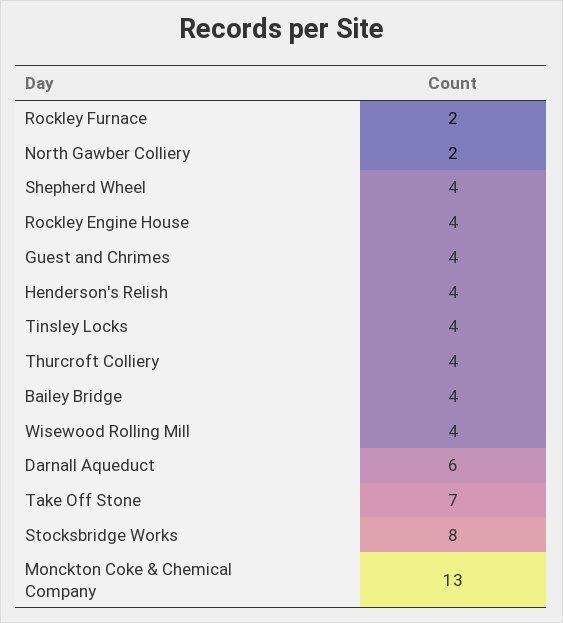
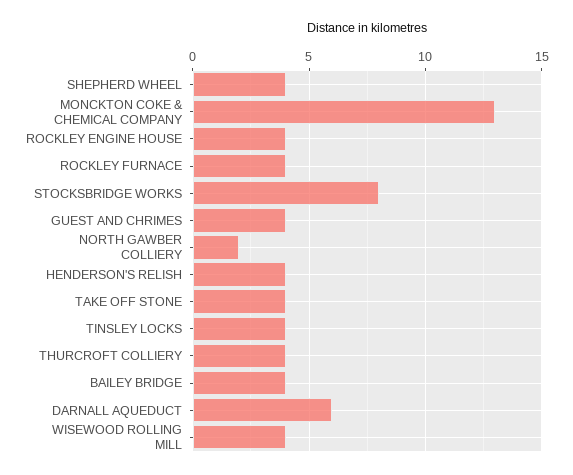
Rockley Furnace: 2 -> 4
Take Off Stone: 7 -> 4

